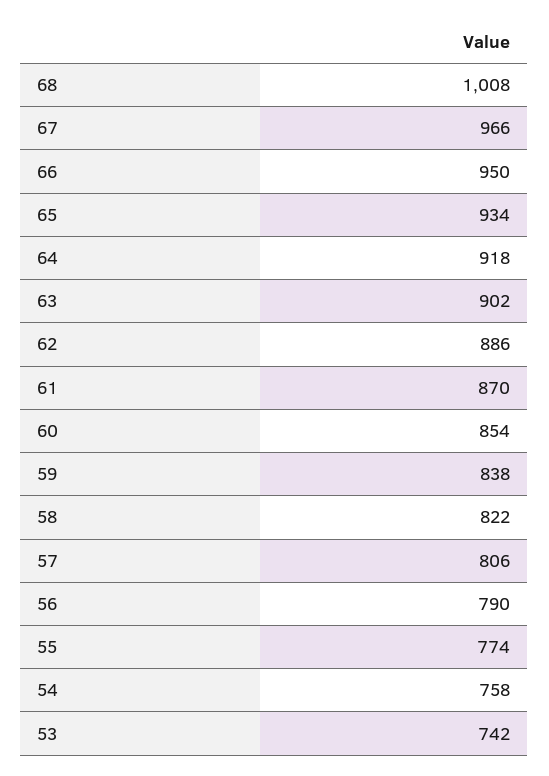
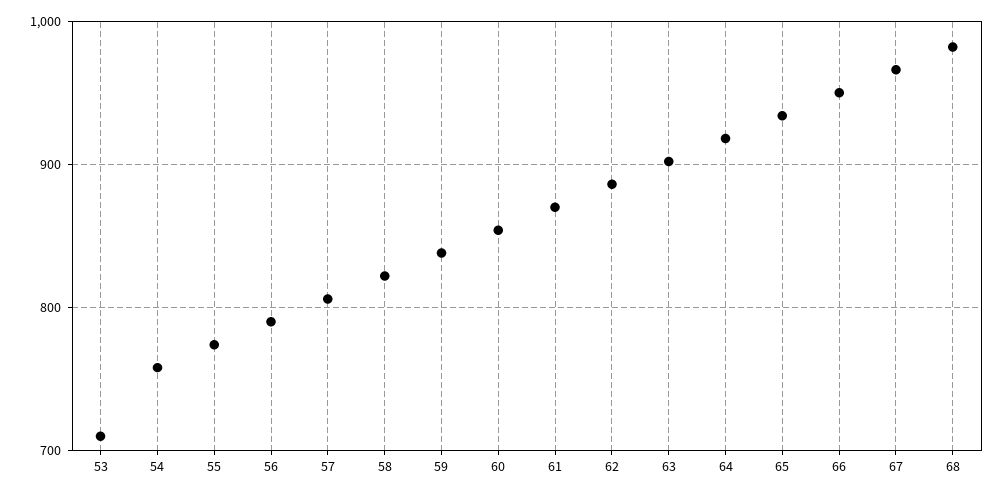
68: 1008 -> 980
53: 742 -> 710

